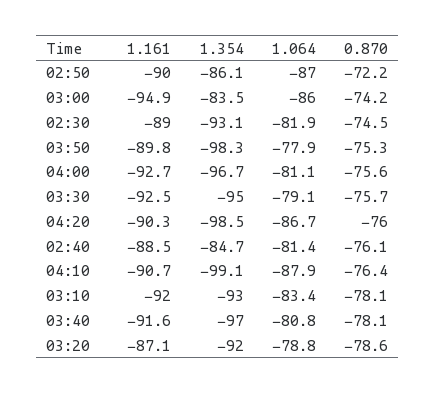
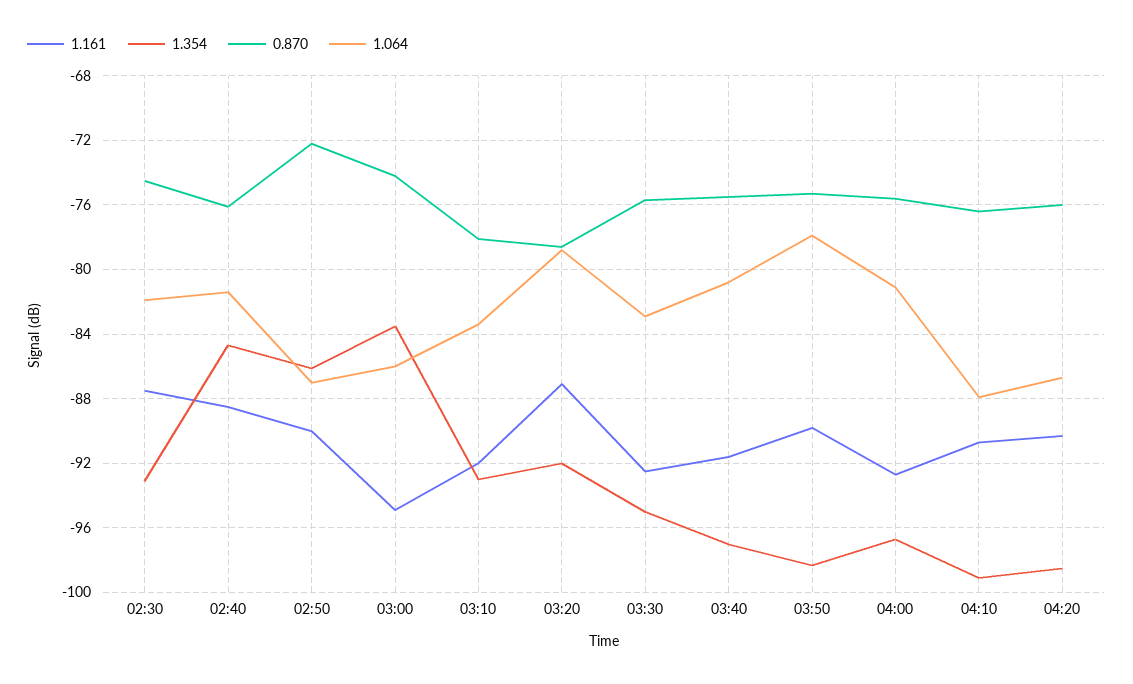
1.161, 02:30: -89 -> -87.5
1.064, 03:30: -79.1 -> -83
0.870, 03:40: -78.1 -> -75.5

